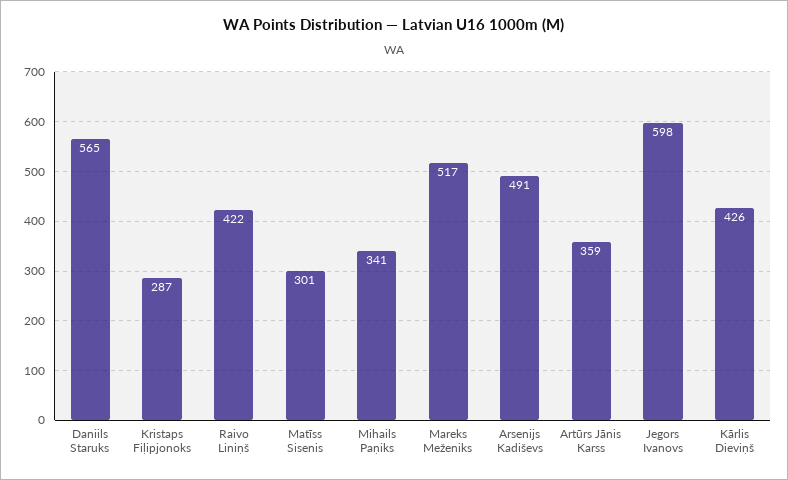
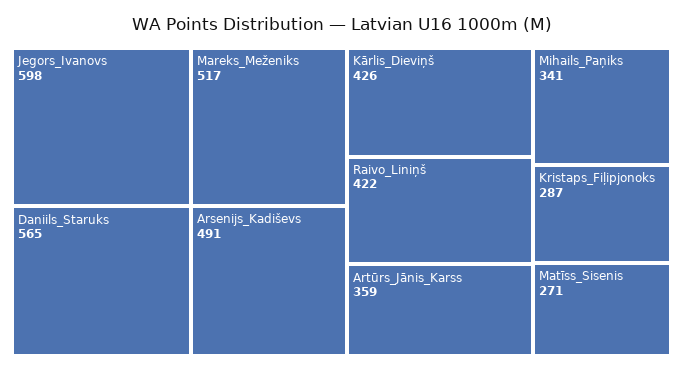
Matīss Sisenis: 301 -> 271

